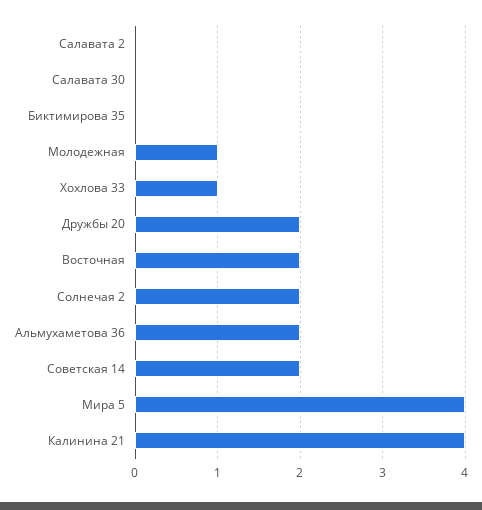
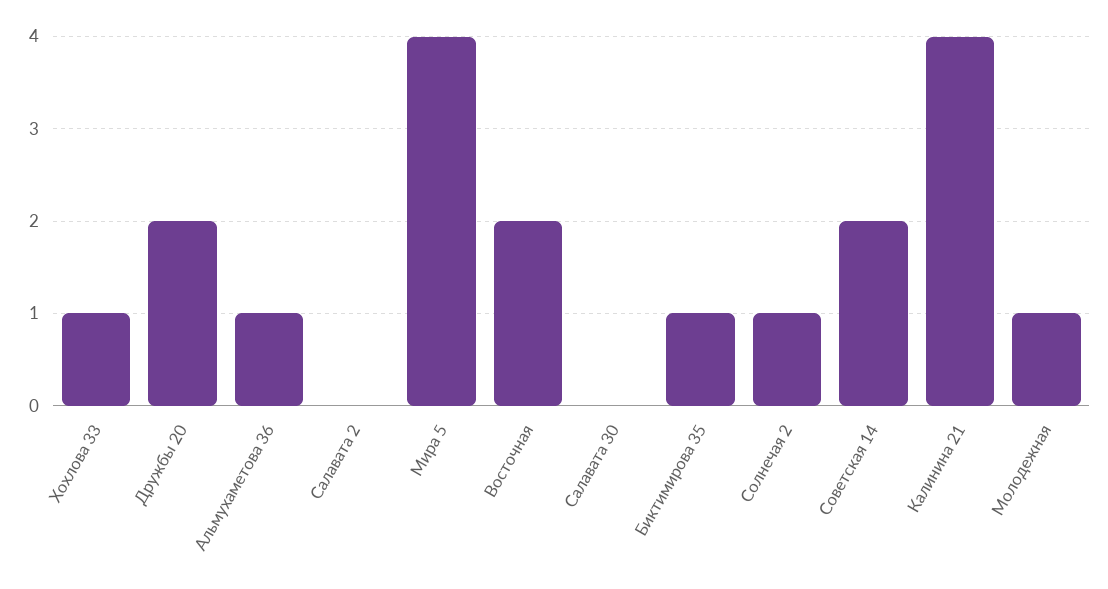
Биктимирова 35: 0 -> 1
Солнечая 2: 2 -> 1
Альмухаметова 36: 2 -> 1

